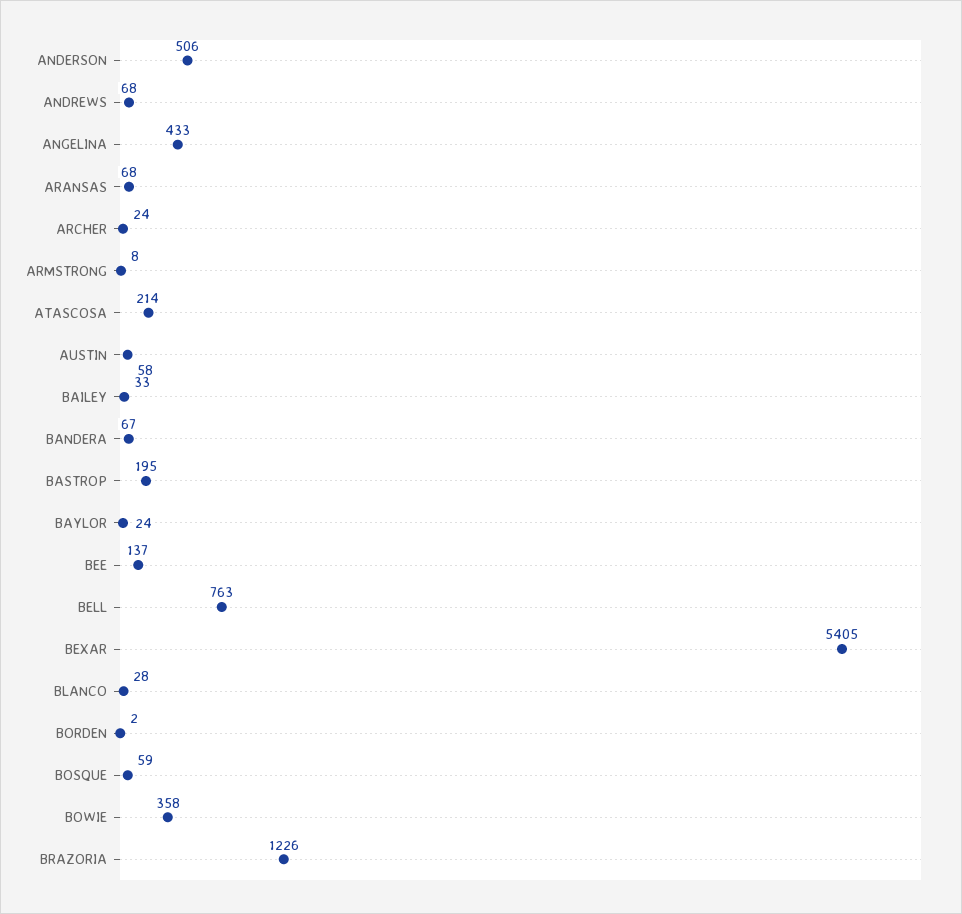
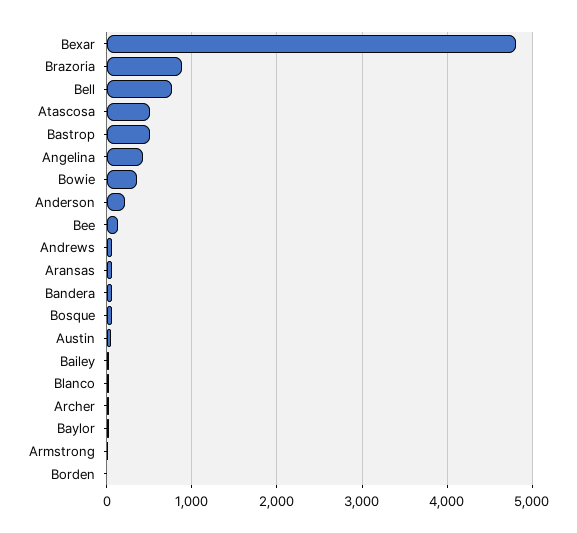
ANDERSON: 506 -> 200
ATASCOSA: 214 -> 500
BASTROP: 195 -> 500
BEXAR: 5405 -> 4800
BRAZORIA: 1226 -> 900

